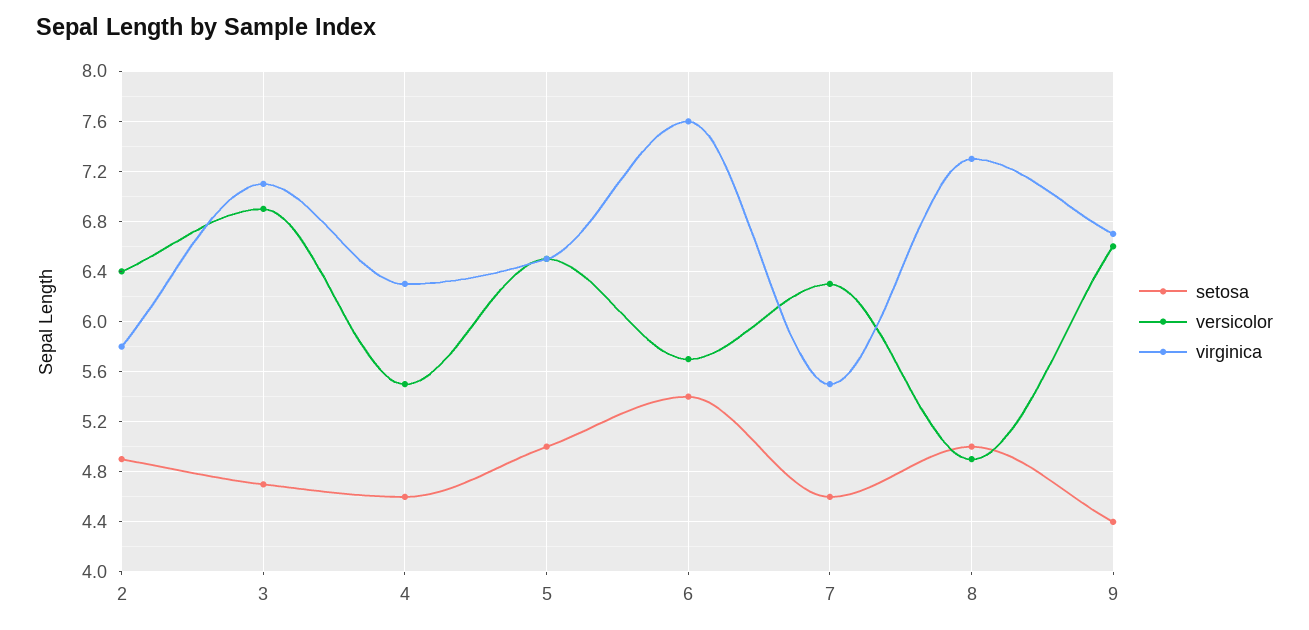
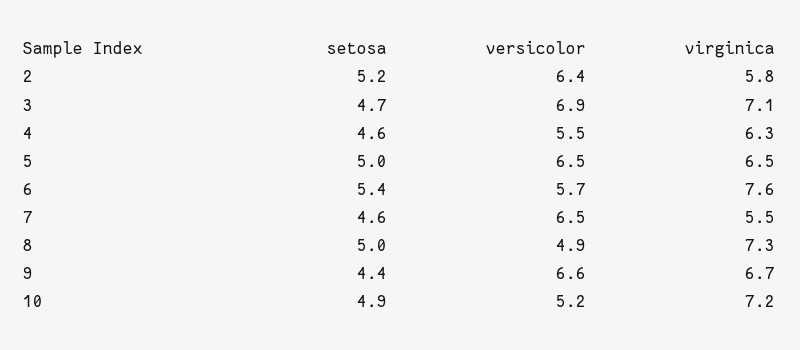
setosa, 2: 4.9 -> 5.2
versicolor, 7: 6.3 -> 6.5
setosa, 10: none -> 4.9
versicolor, 10: none -> 5.2
virginica, 10: none -> 7.2

